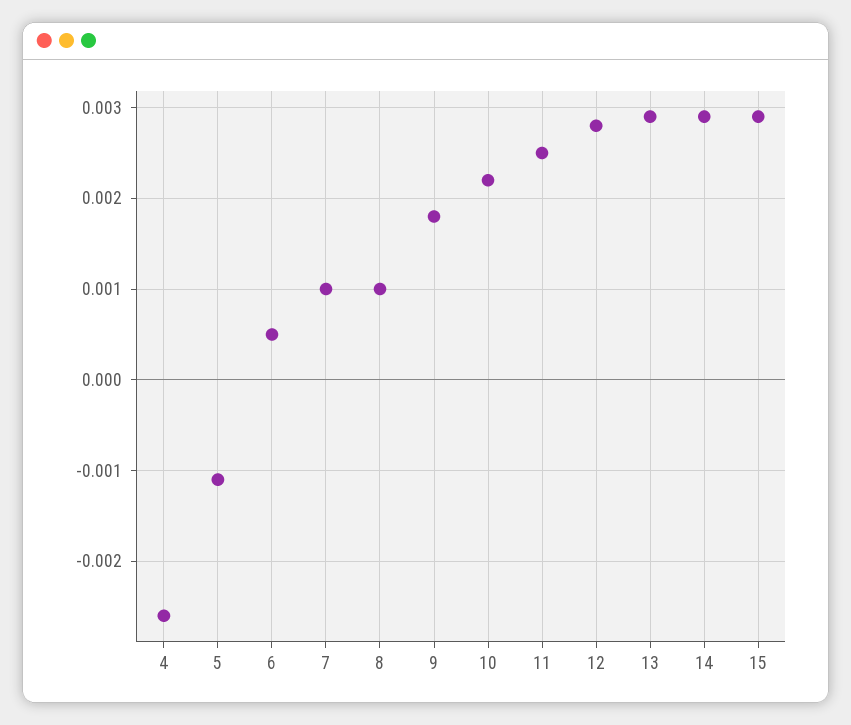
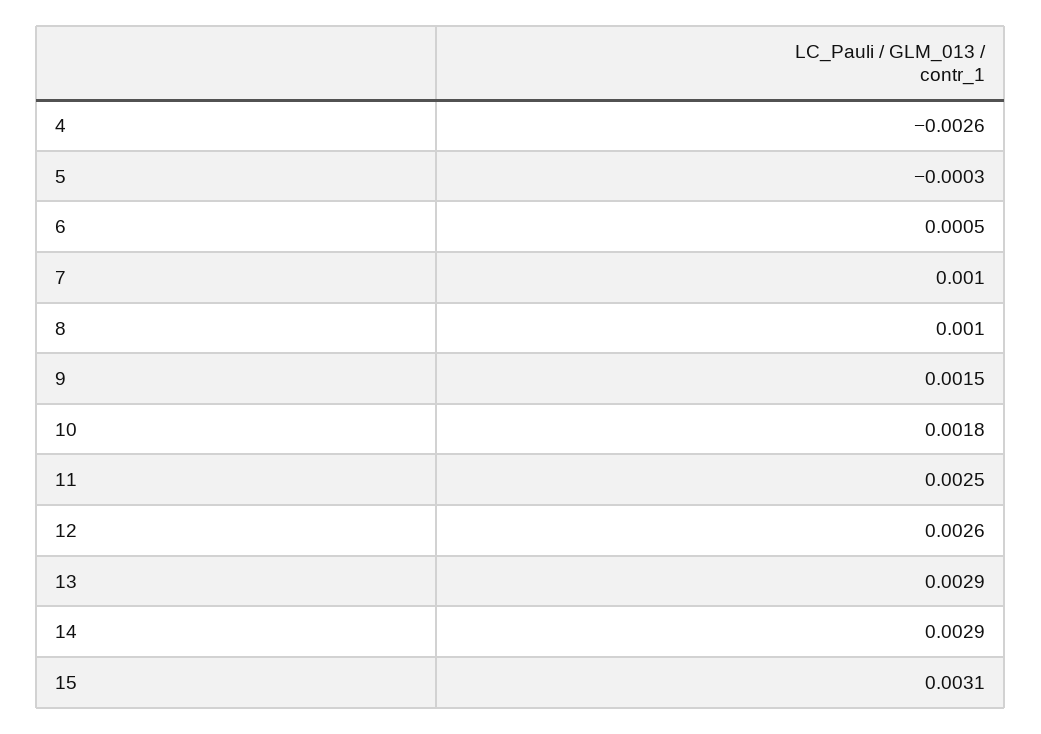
5: -0.0011 -> -0.0003
9: 0.0018 -> 0.0015
10: 0.0022 -> 0.0018
12: 0.0028 -> 0.0026
15: 0.0029 -> 0.0031

